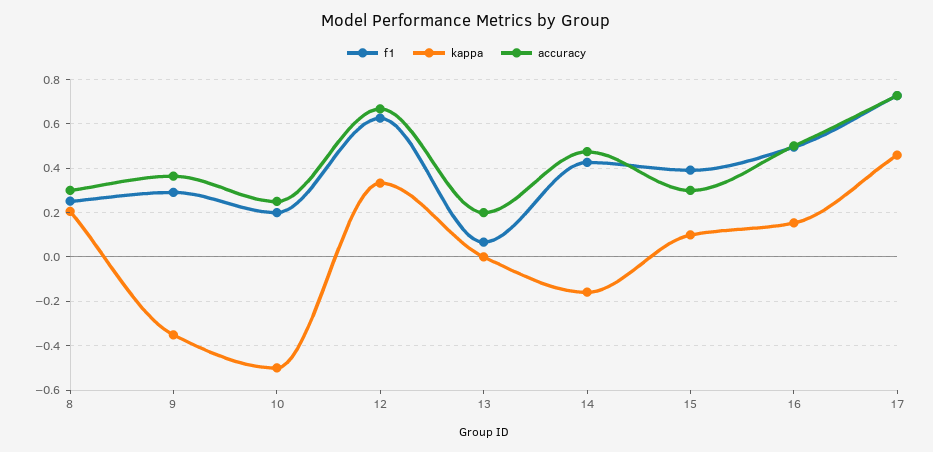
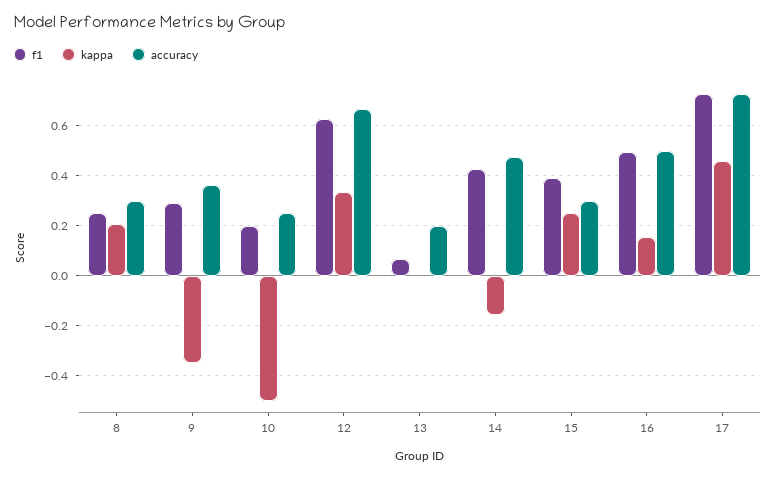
kappa, 15: 0.1 -> 0.25

